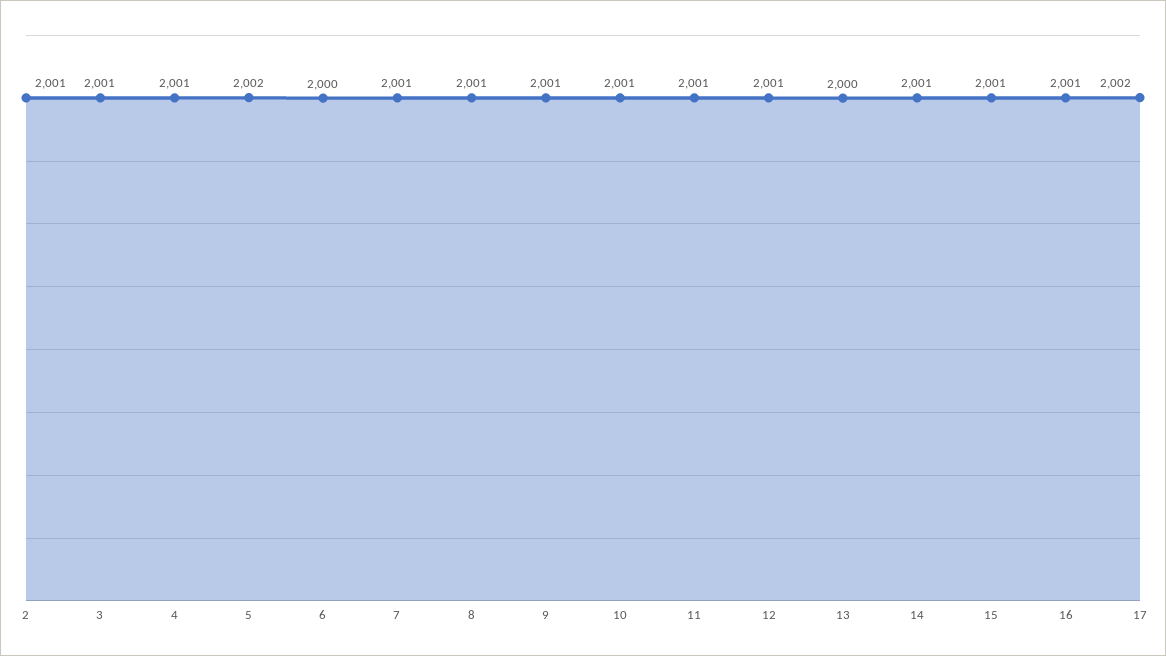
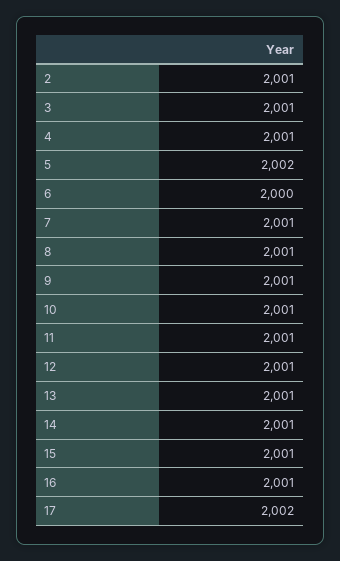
13: 2000 -> 2001

